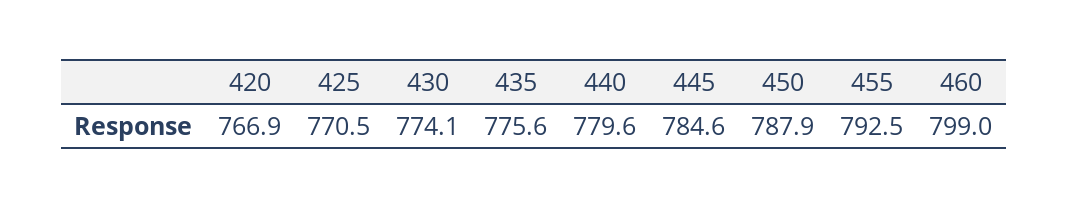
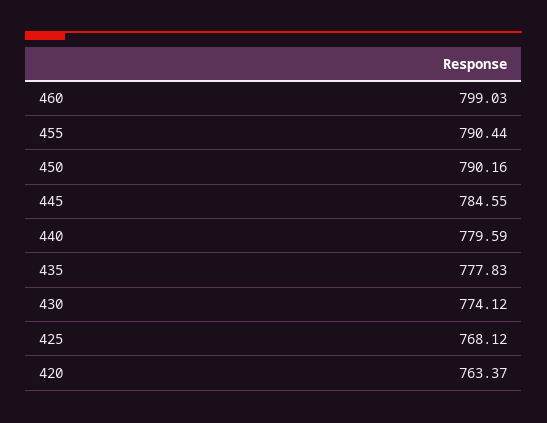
420: 766.9 -> 763.37
425: 770.5 -> 768.12
435: 775.6 -> 777.83
450: 787.9 -> 790.16
455: 792.5 -> 790.44

